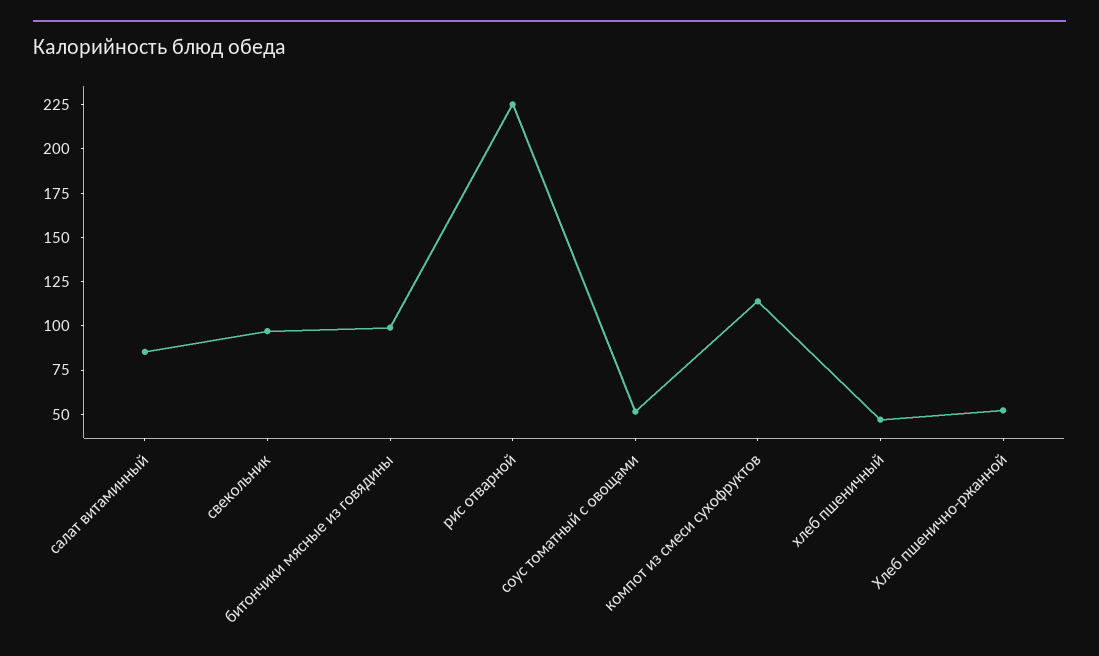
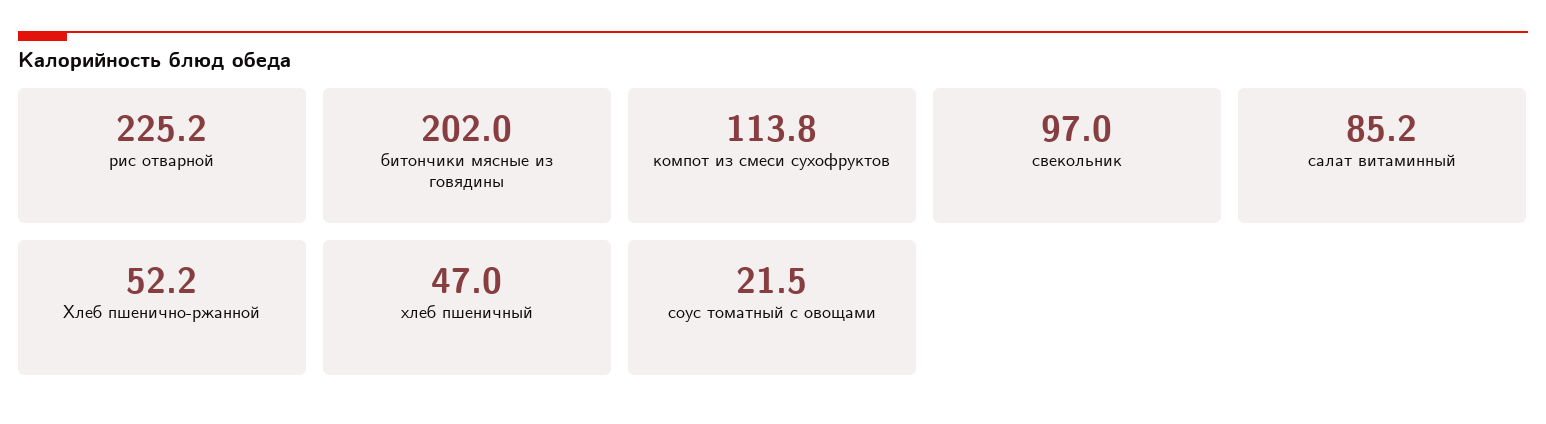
битончики мясные из говядины: 100 -> 202
соус томатный с овощами: 50 -> 21.5

